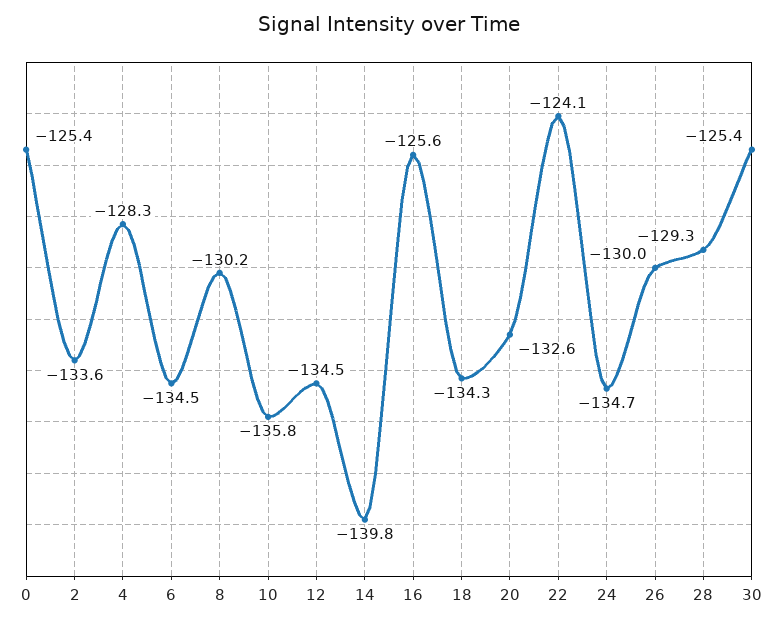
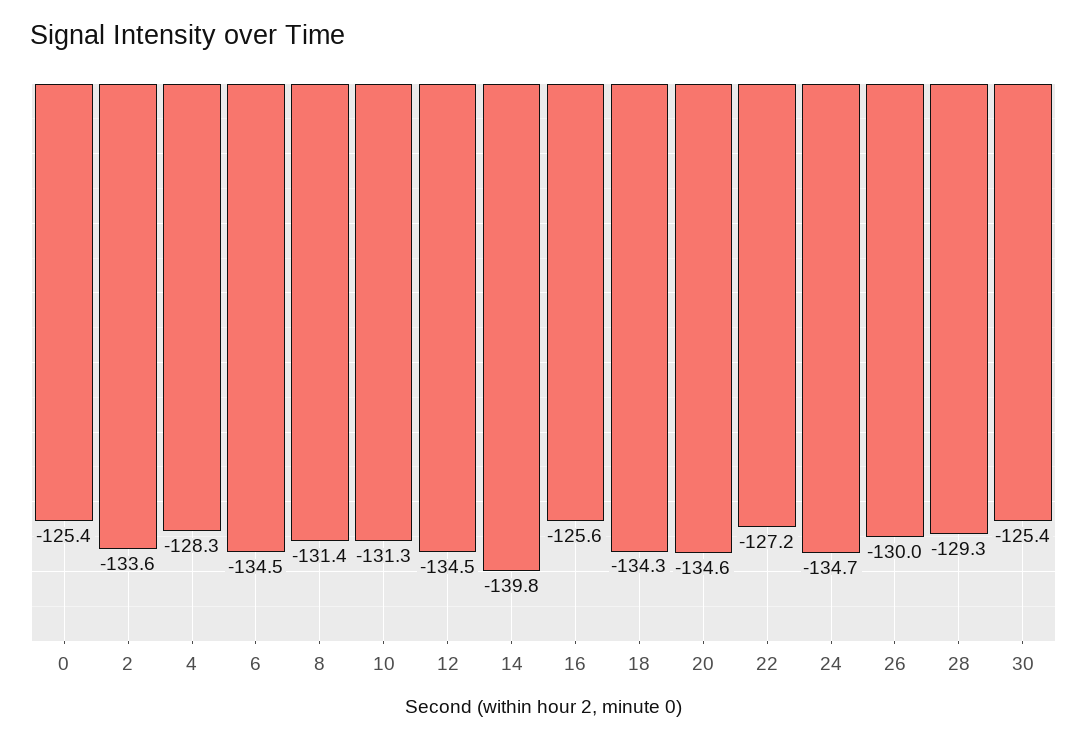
8: -130.2 -> -131.4
10: -135.8 -> -131.3
20: -132.6 -> -134.6
22: -124.1 -> -127.2

